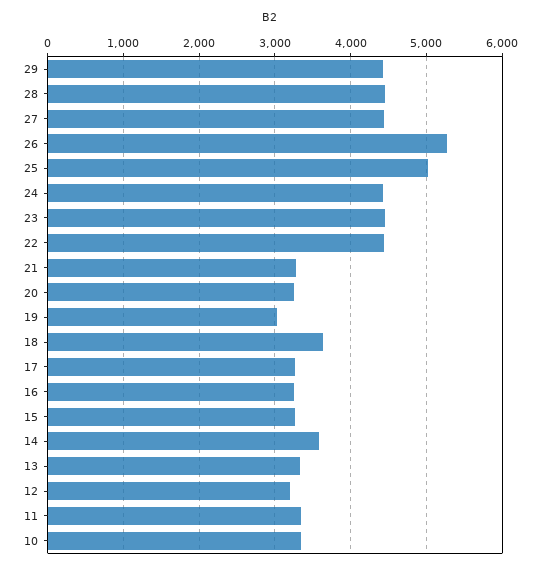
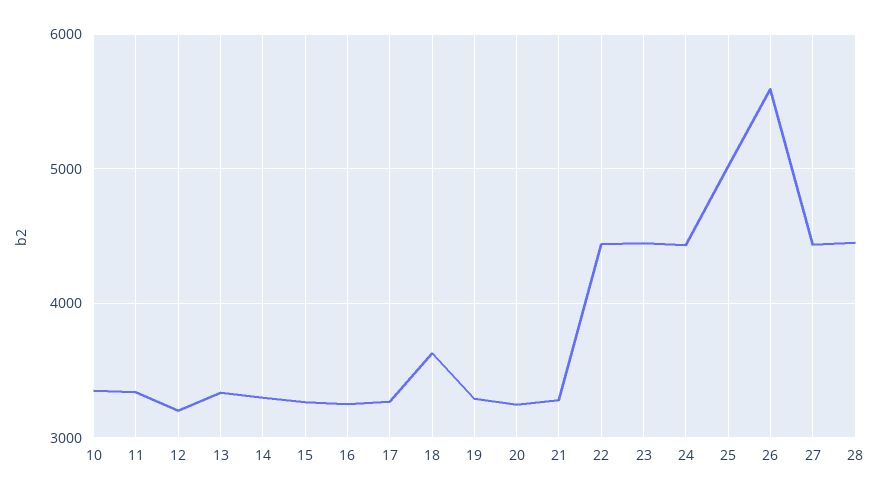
29: 4400 -> none
26: 5300 -> 5600
19: 3000 -> 3300
14: 3600 -> 3300

